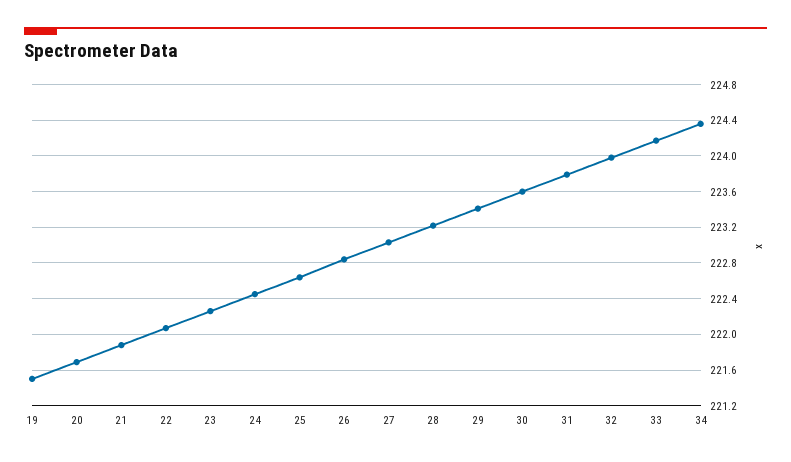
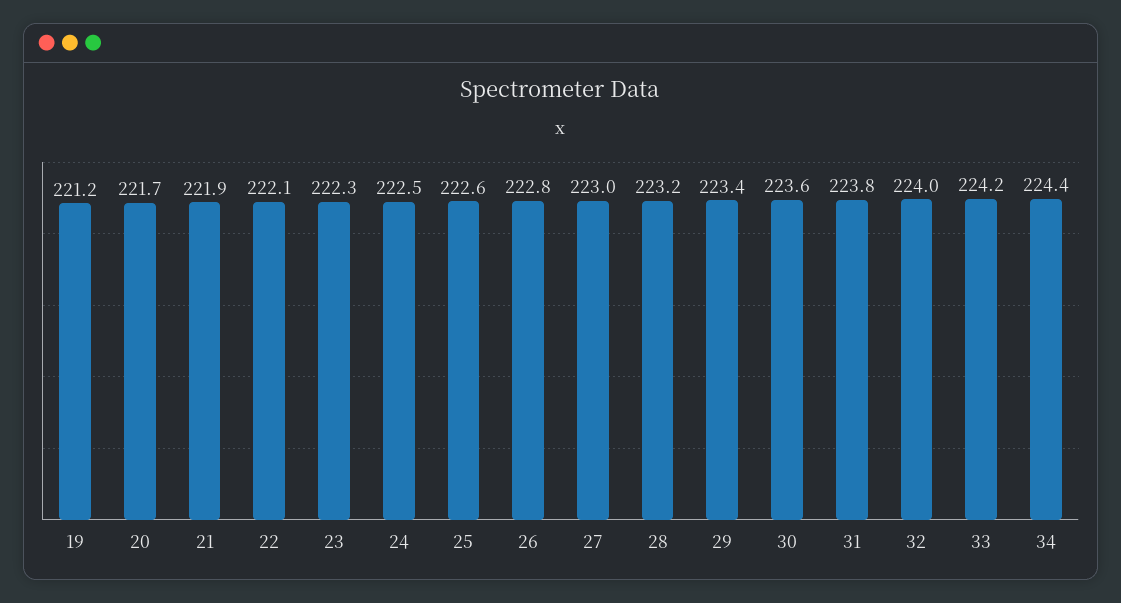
19: 221.5 -> 221.2

